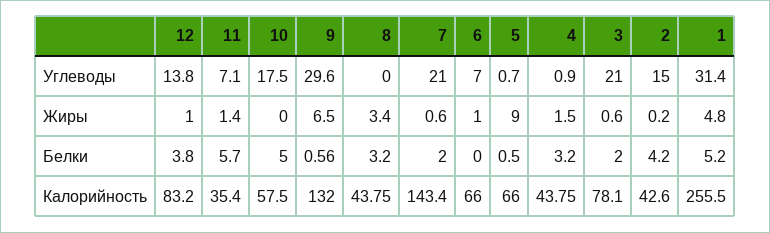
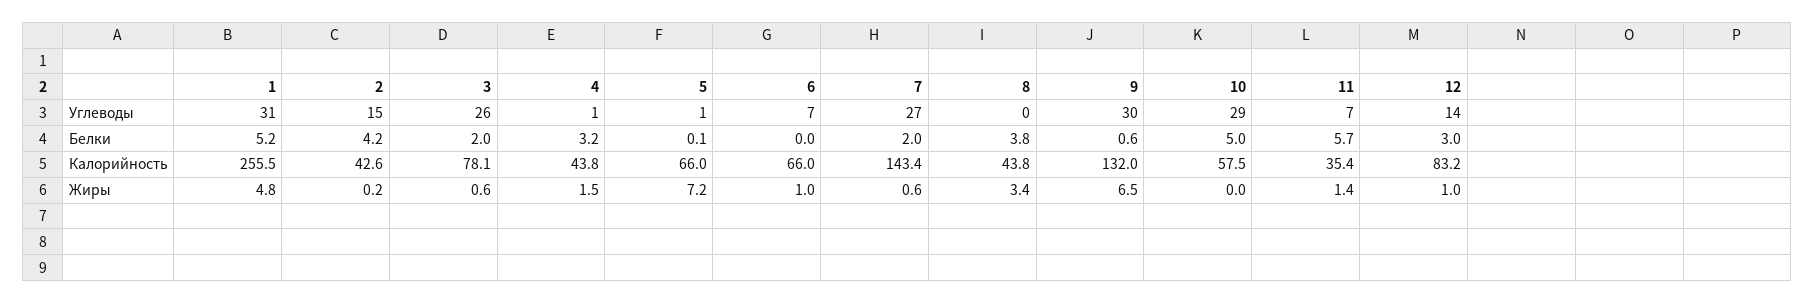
10, Углеводы: 17.5 -> 29
7, Углеводы: 21 -> 27
3, Углеводы: 21 -> 26
5, Жиры: 9 -> 7.2
12, Белки: 3.8 -> 3
8, Белки: 3.2 -> 3.8
5, Белки: 0.5 -> 0.1

